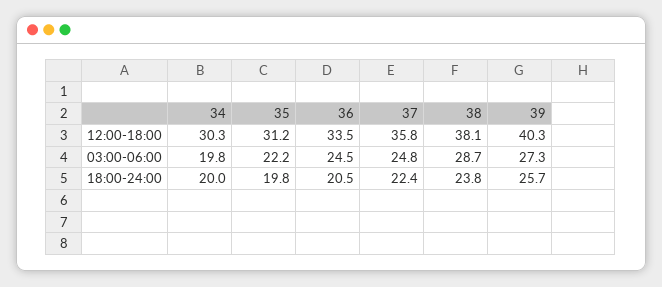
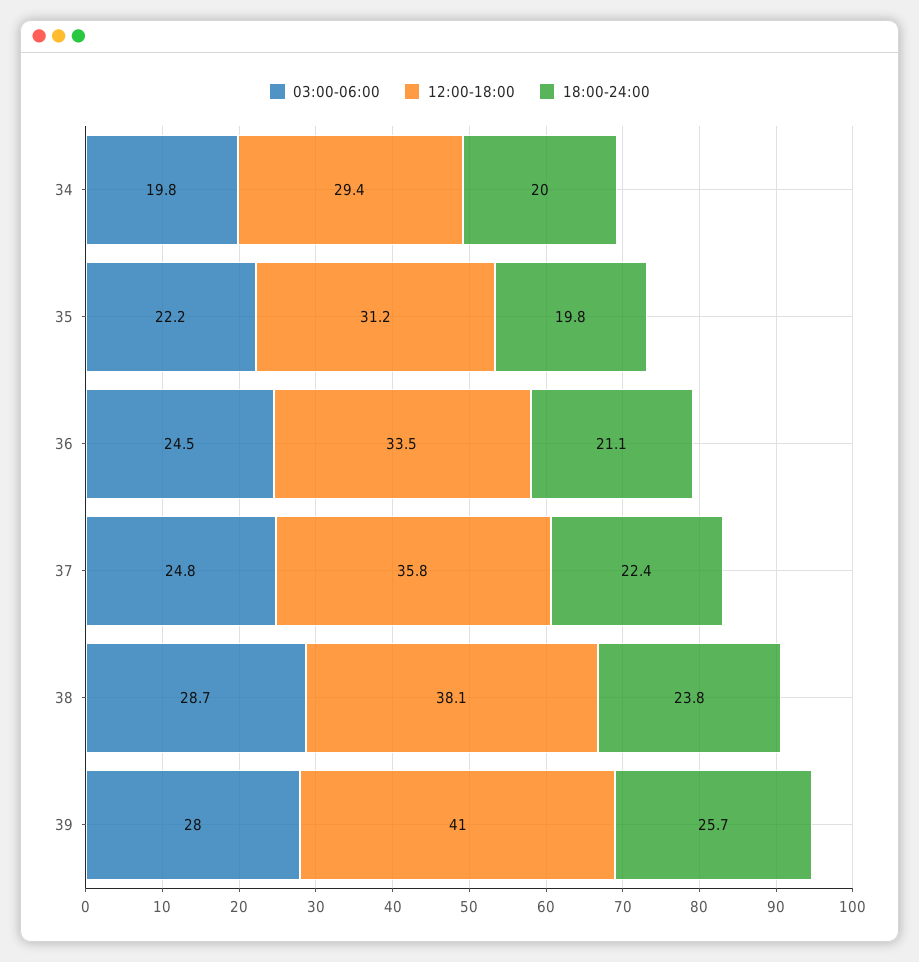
12:00-18:00, 34: 30.3 -> 29.4
12:00-18:00, 39: 40.3 -> 41
03:00-06:00, 39: 27.3 -> 28
18:00-24:00, 36: 20.5 -> 21.1

